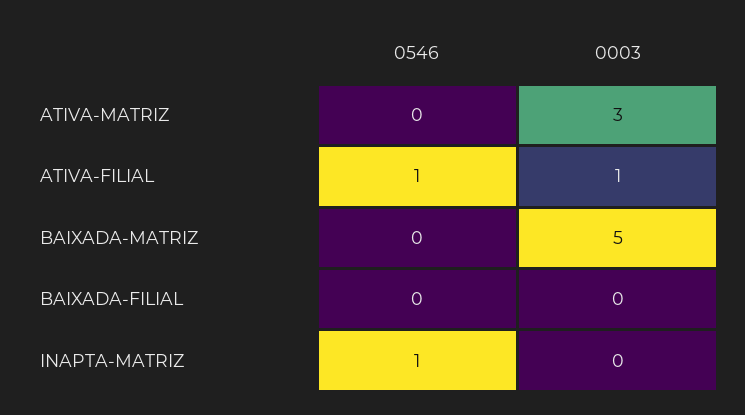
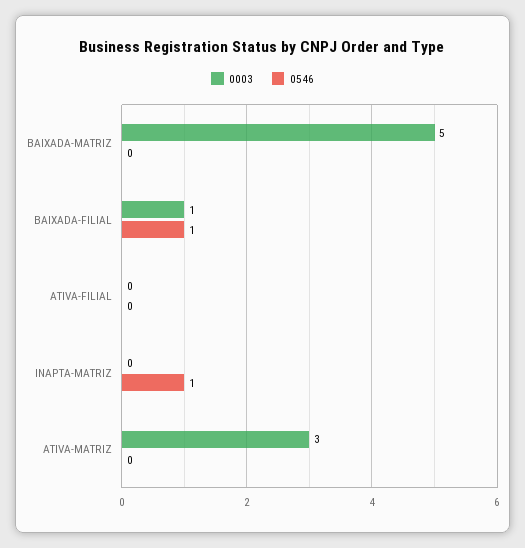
0546, ATIVA-FILIAL: 1 -> 0
0003, ATIVA-FILIAL: 1 -> 0
0546, BAIXADA-FILIAL: 0 -> 1
0003, BAIXADA-FILIAL: 0 -> 1

